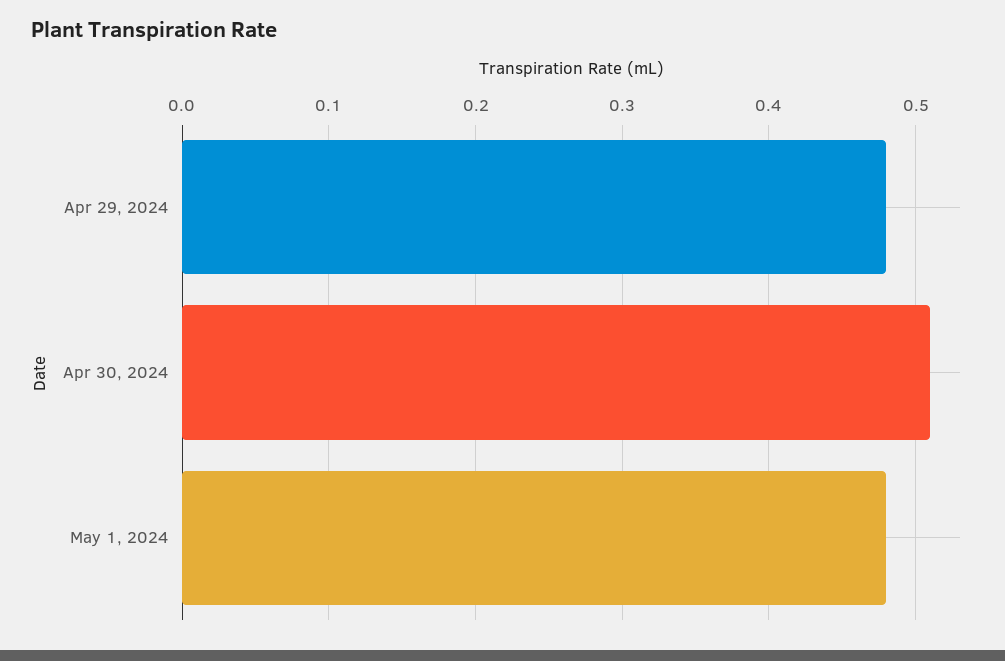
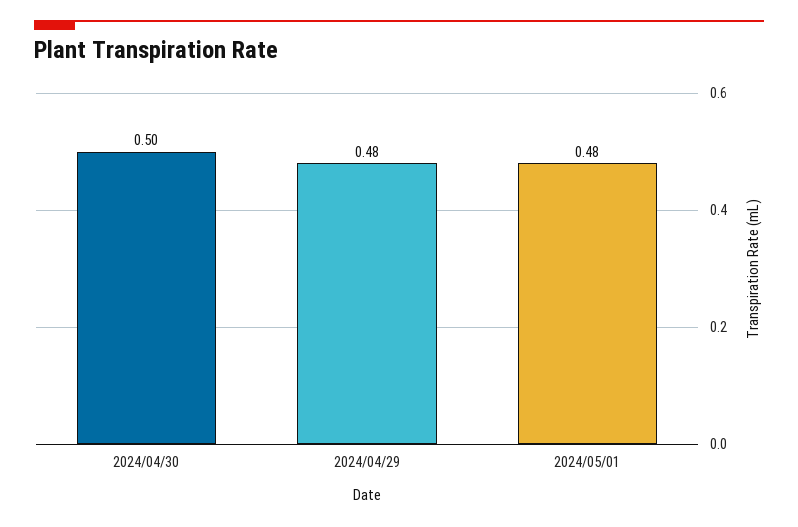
Apr 30, 2024: 0.51 -> 0.5

